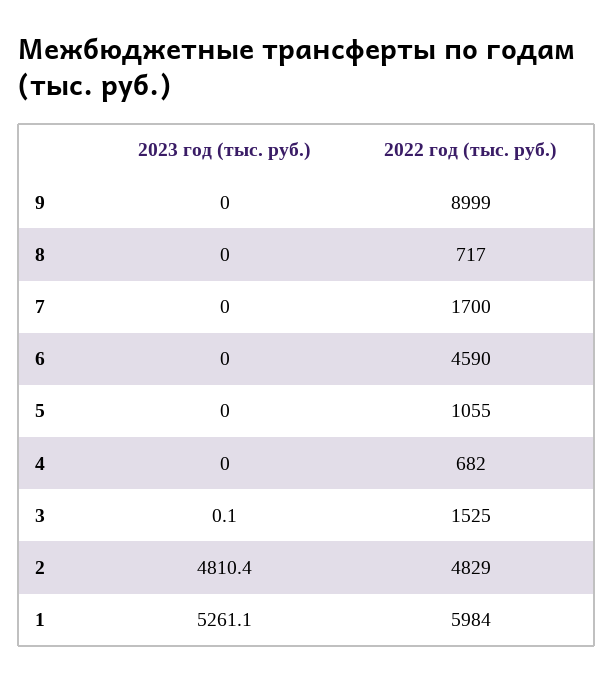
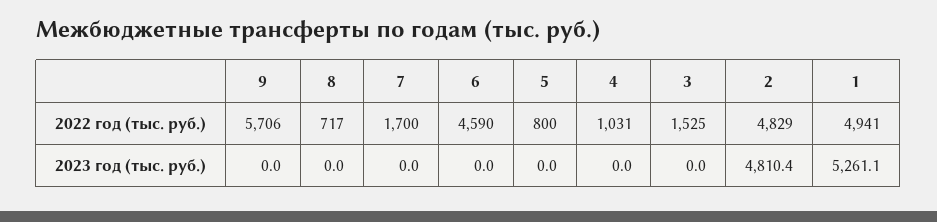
2022 год (тыс. руб.), 9: 8999 -> 5706
2022 год (тыс. руб.), 5: 1055 -> 800
2022 год (тыс. руб.), 4: 682 -> 1031
2023 год (тыс. руб.), 3: 0.1 -> 0
2022 год (тыс. руб.), 1: 5984 -> 4941

